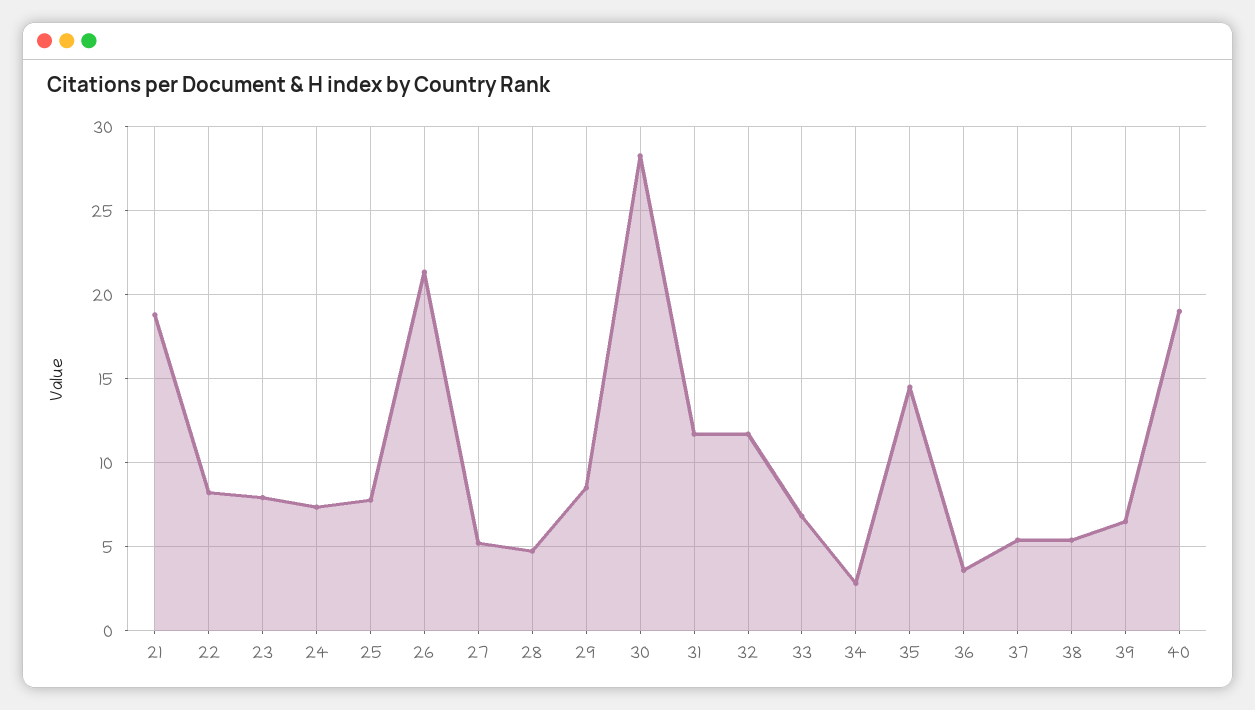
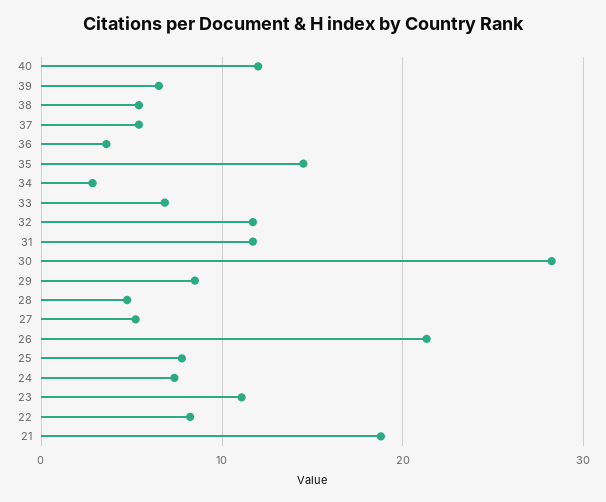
23: 8 -> 11
40: 19 -> 12

